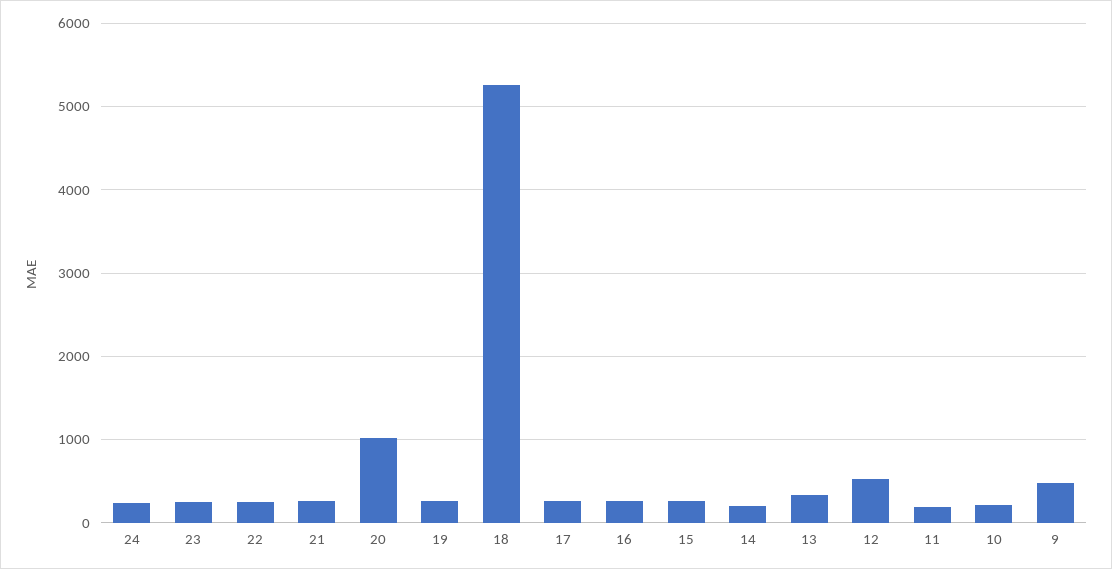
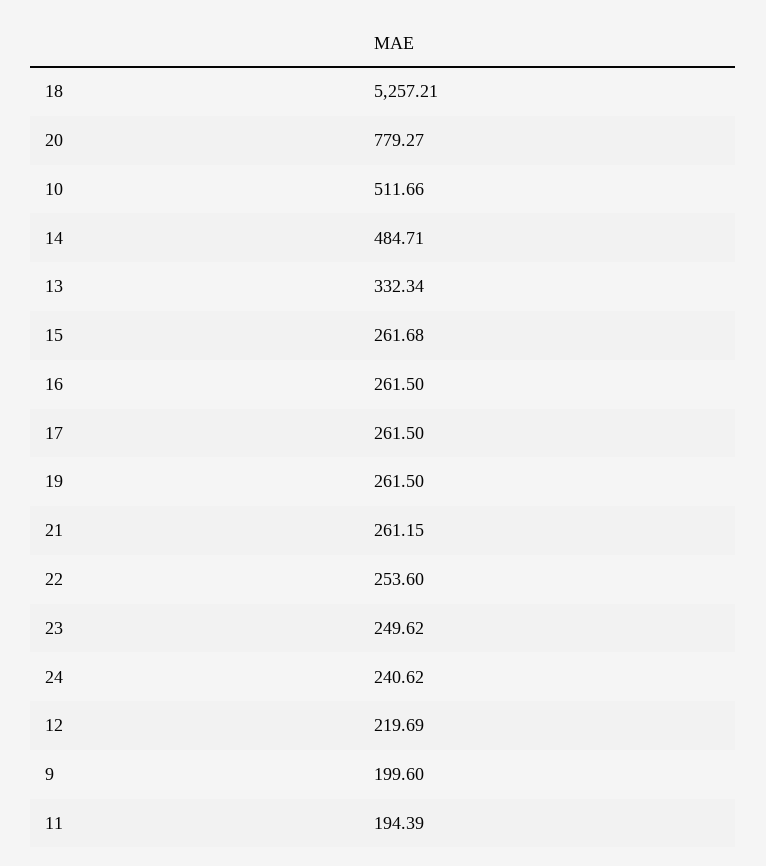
20: 1000 -> 779.27
14: 200 -> 484.71
12: 500 -> 219.69
10: 200 -> 511.66
9: 500 -> 199.6

